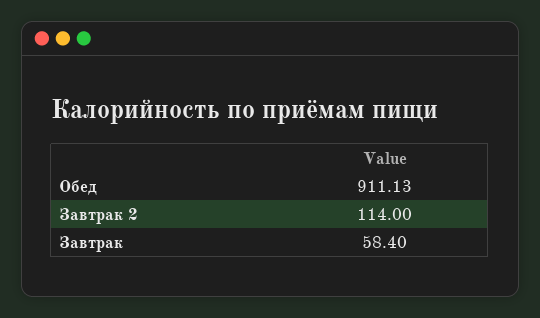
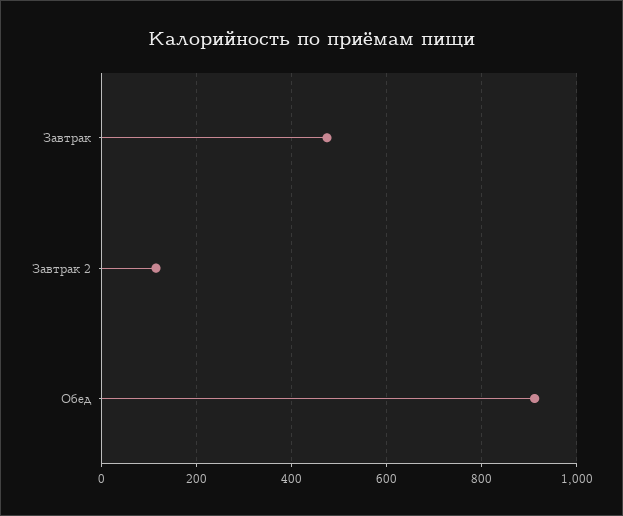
Завтрак: 58.4 -> 480

